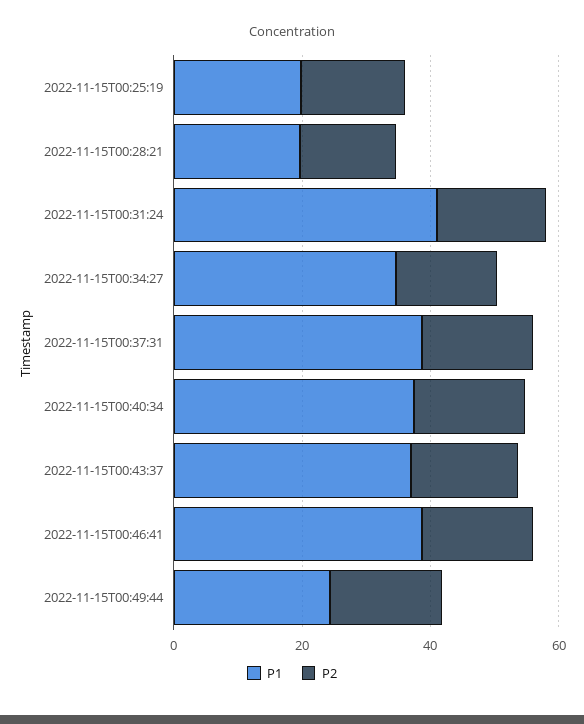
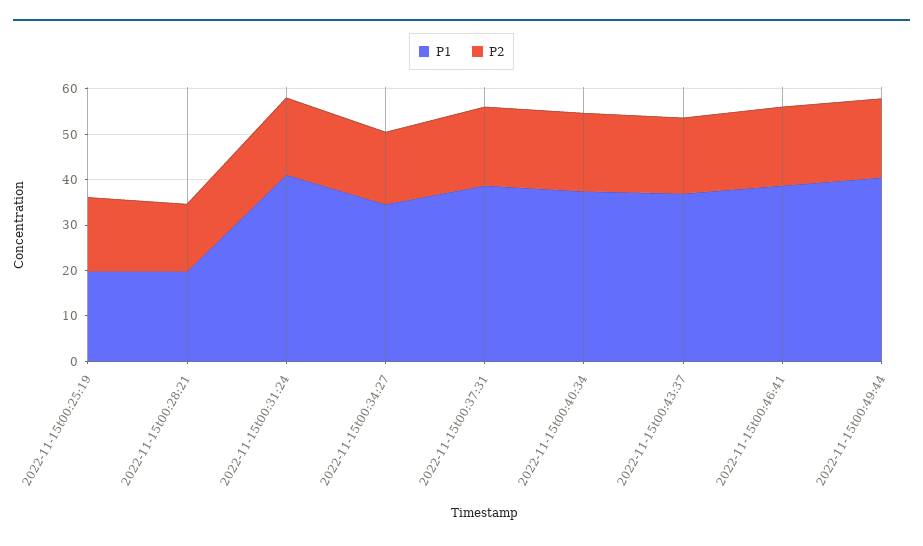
P1, 2022-11-15T00:49:44: 25 -> 40

